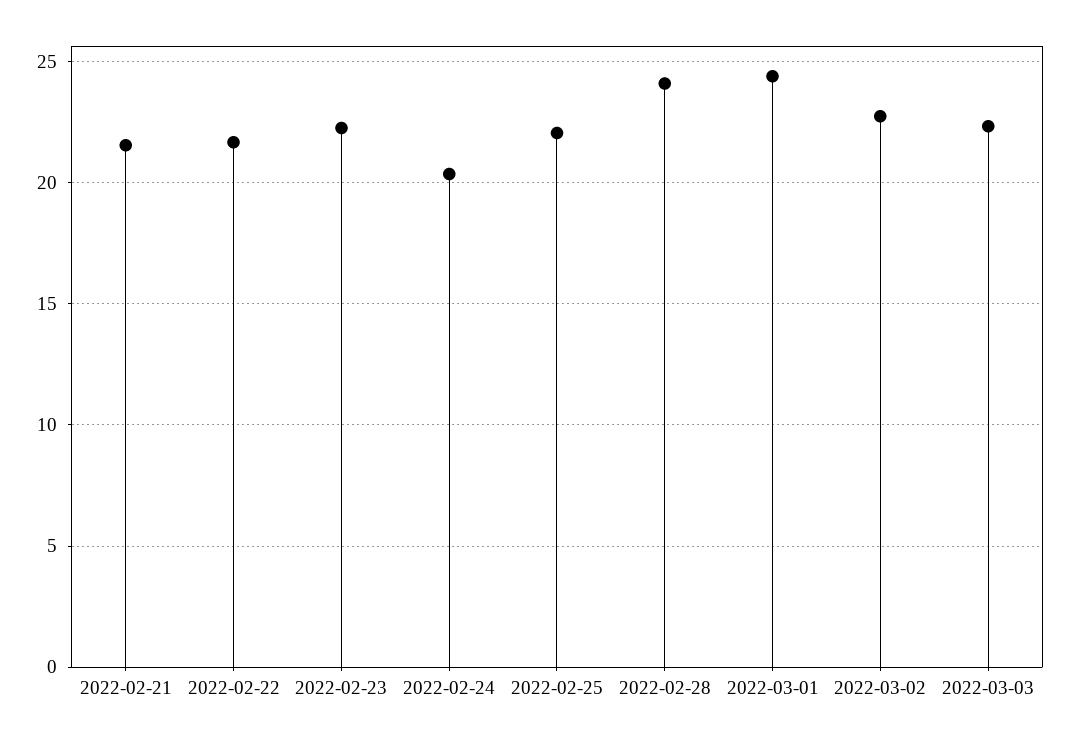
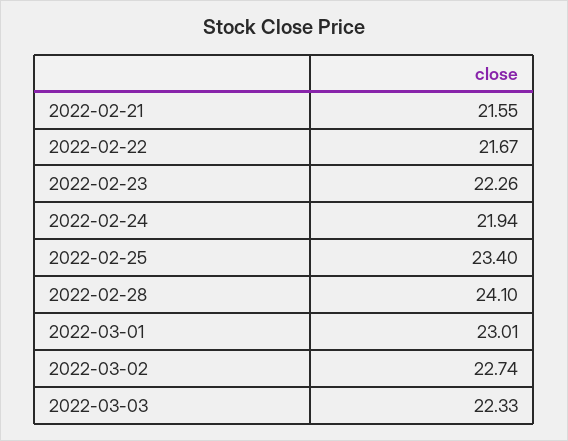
2022-02-24: 20.5 -> 21.94
2022-02-25: 22 -> 23.4
2022-03-01: 24.5 -> 23.01

